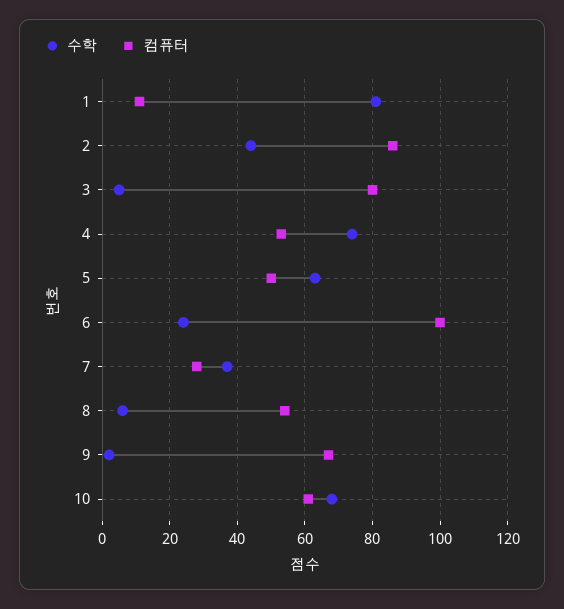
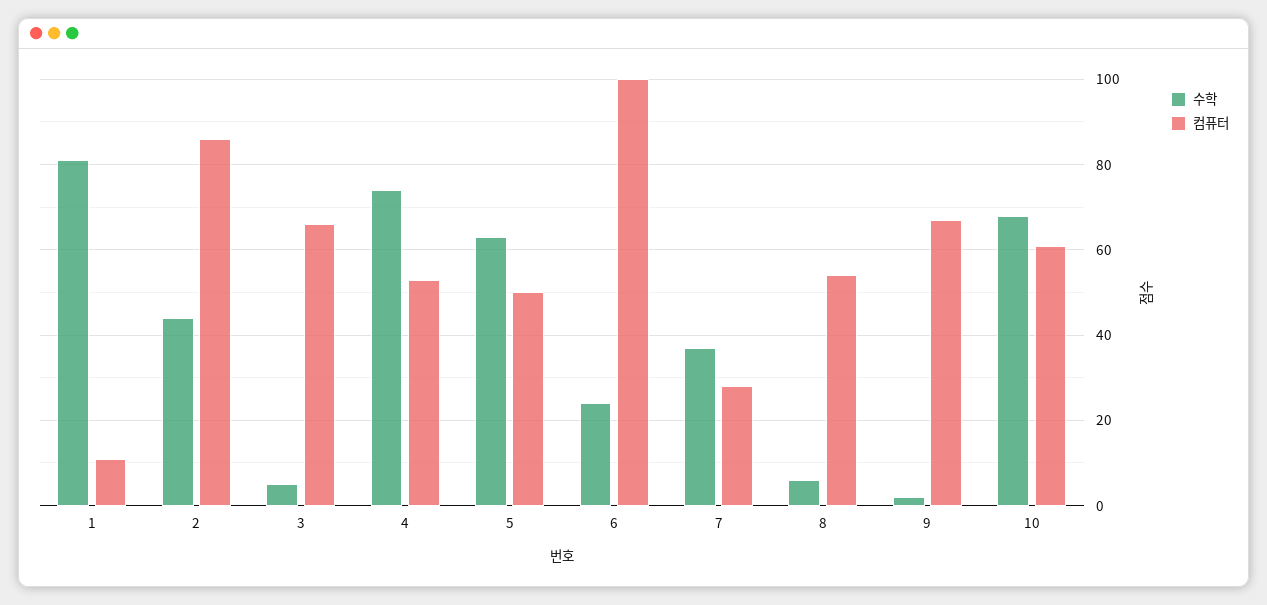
컴퓨터, 3: 80 -> 65

